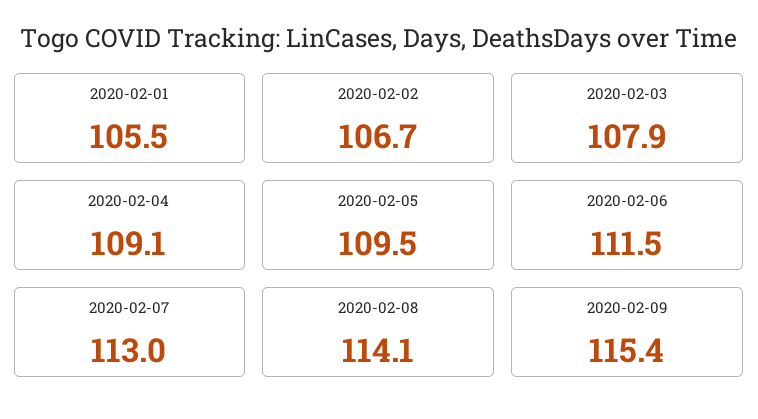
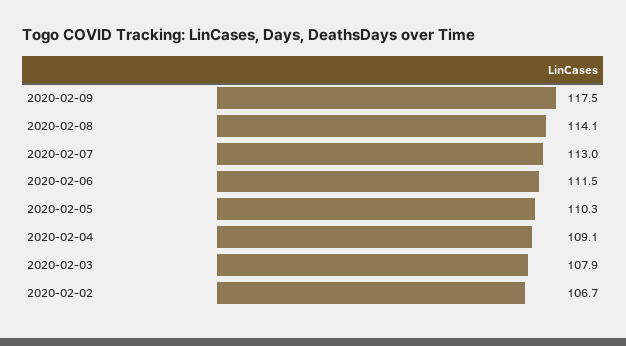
2020-02-01: 105.5 -> none
2020-02-05: 109.5 -> 110.3
2020-02-09: 115.4 -> 117.5

